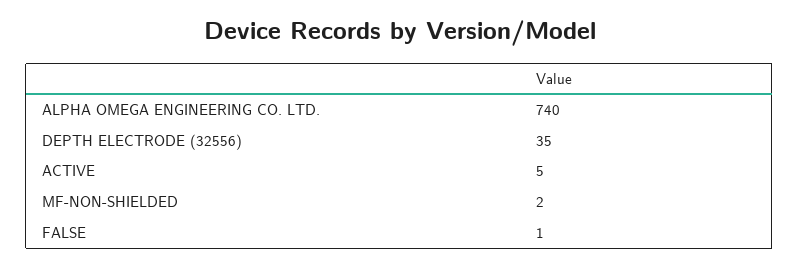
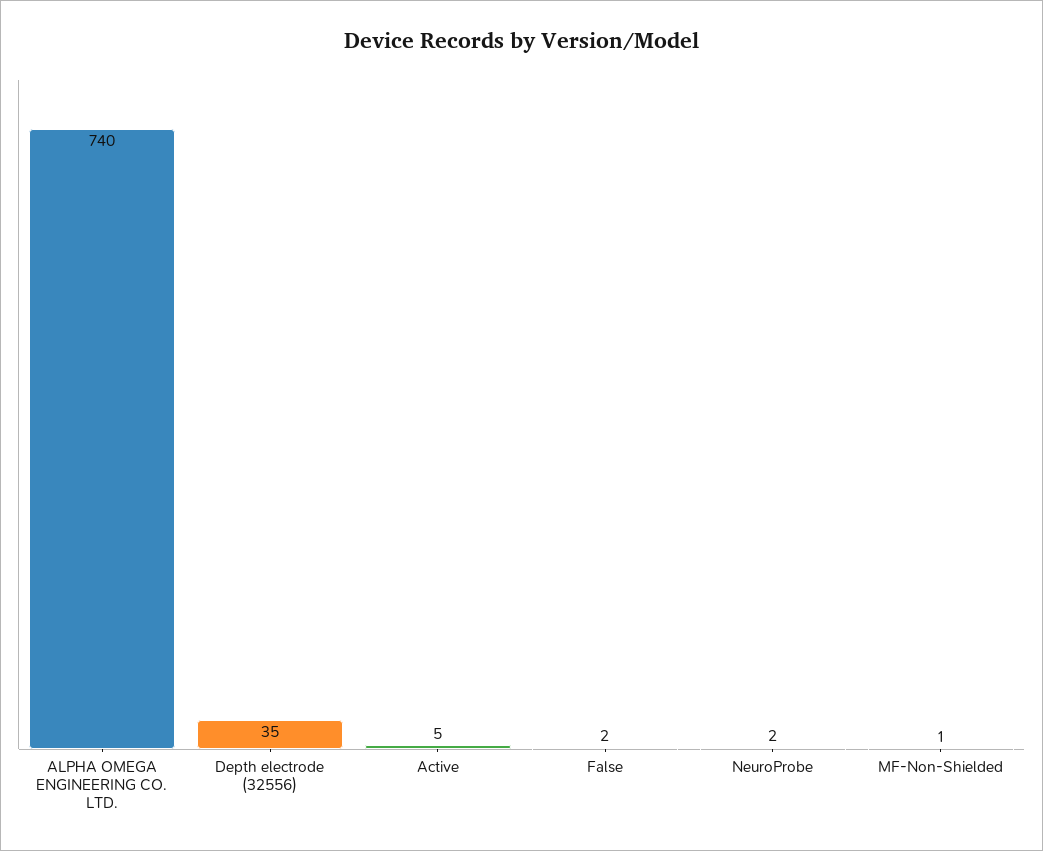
MF-NON-SHIELDED: 2 -> 1
FALSE: 1 -> 2
NeuroProbe: none -> 2

